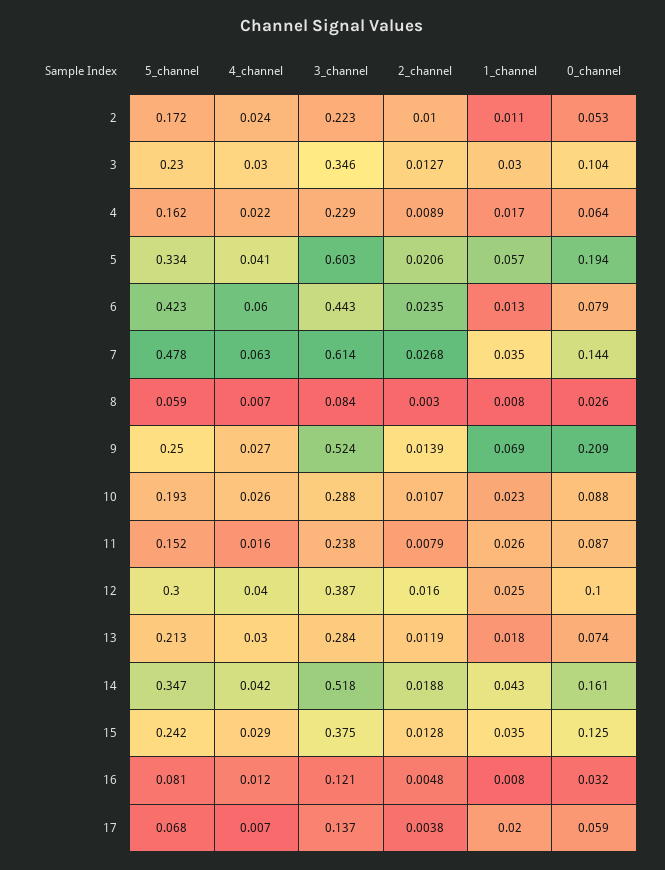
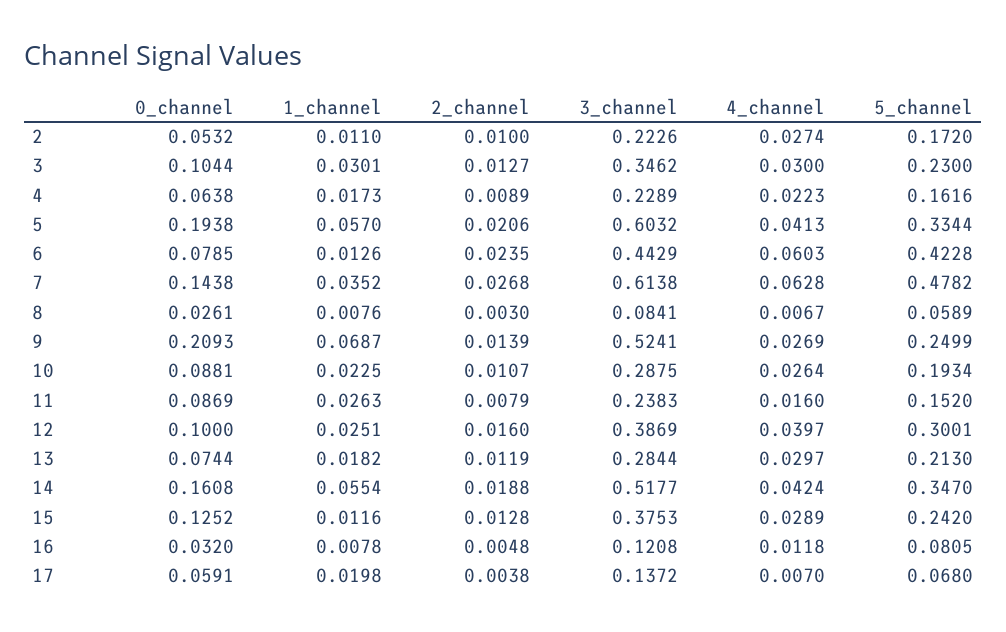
4_channel, 2: 0.024 -> 0.0274
1_channel, 14: 0.043 -> 0.0554
1_channel, 15: 0.035 -> 0.0116

